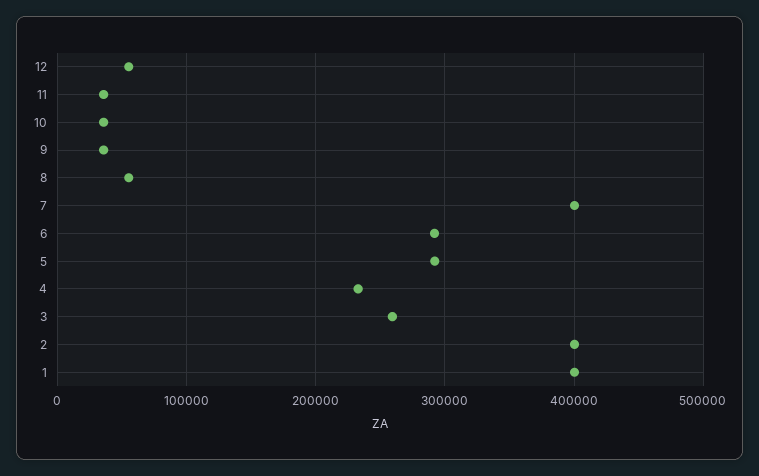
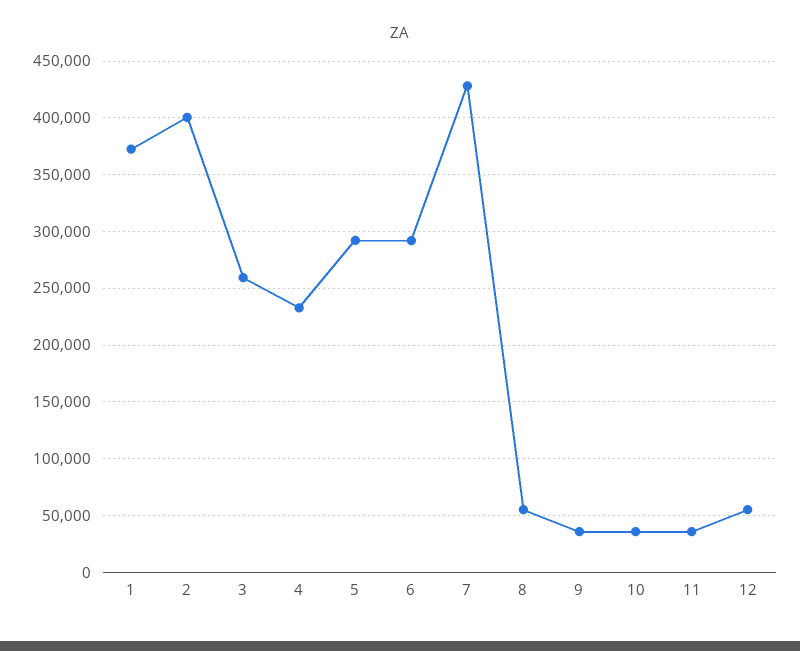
7: 400000 -> 430000
1: 400000 -> 370000

